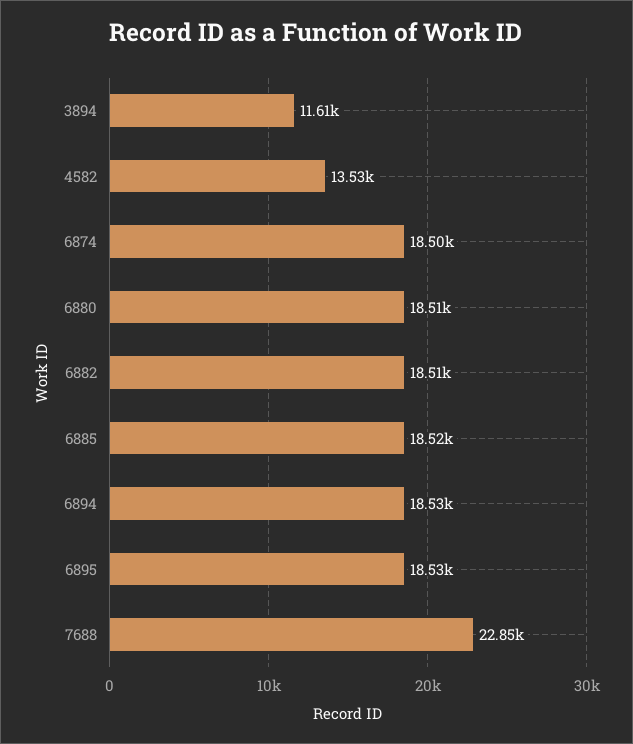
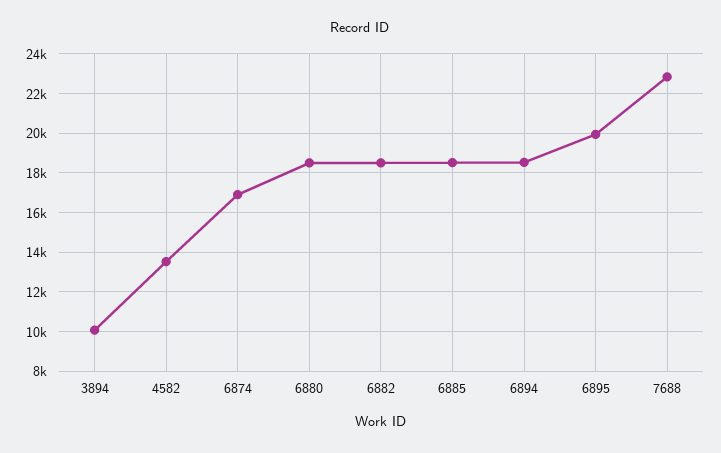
3894: 11610 -> 10000
6874: 18500 -> 17000
6895: 18530 -> 20000

